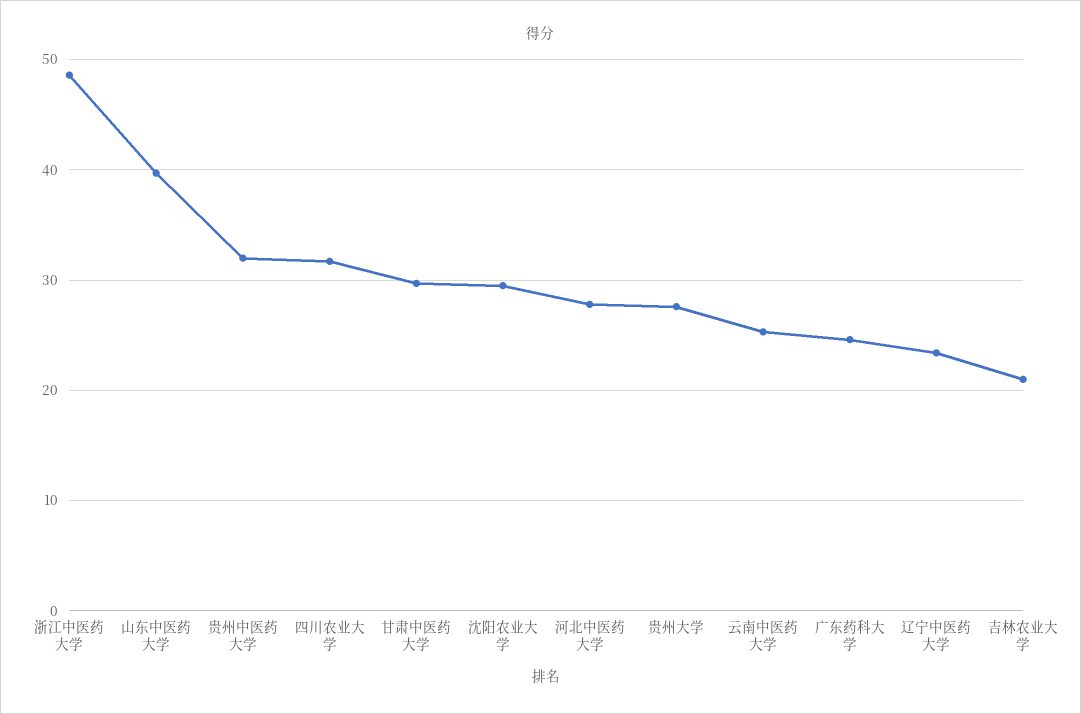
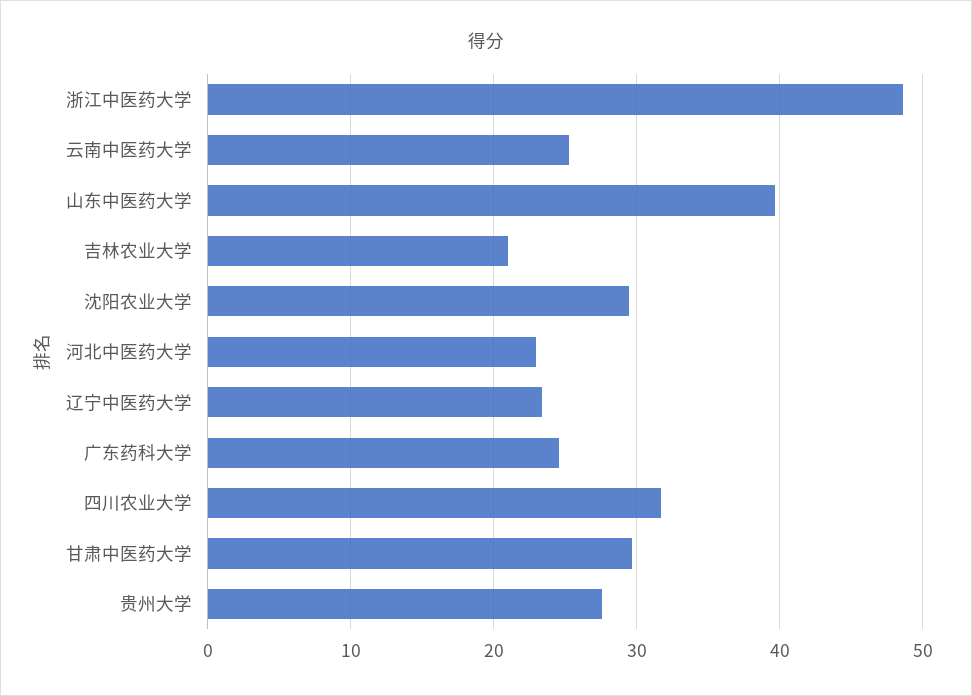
贵州中医药大学: 32 -> none
河北中医药大学: 28 -> 23

